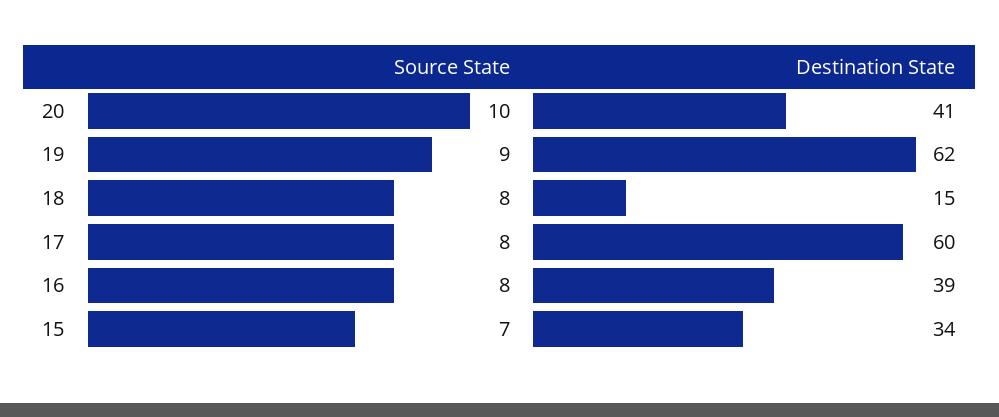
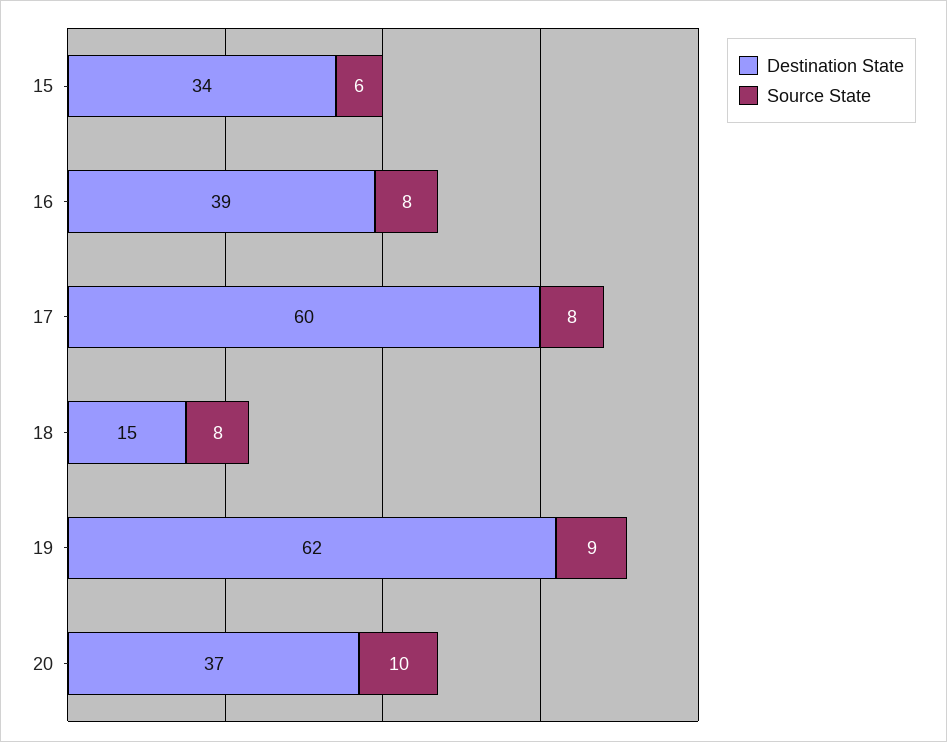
Destination State, 20: 41 -> 37
Source State, 15: 7 -> 6

